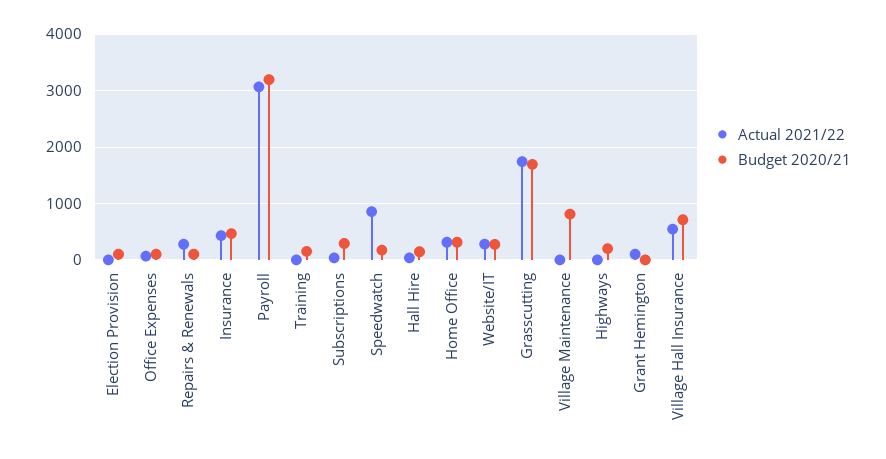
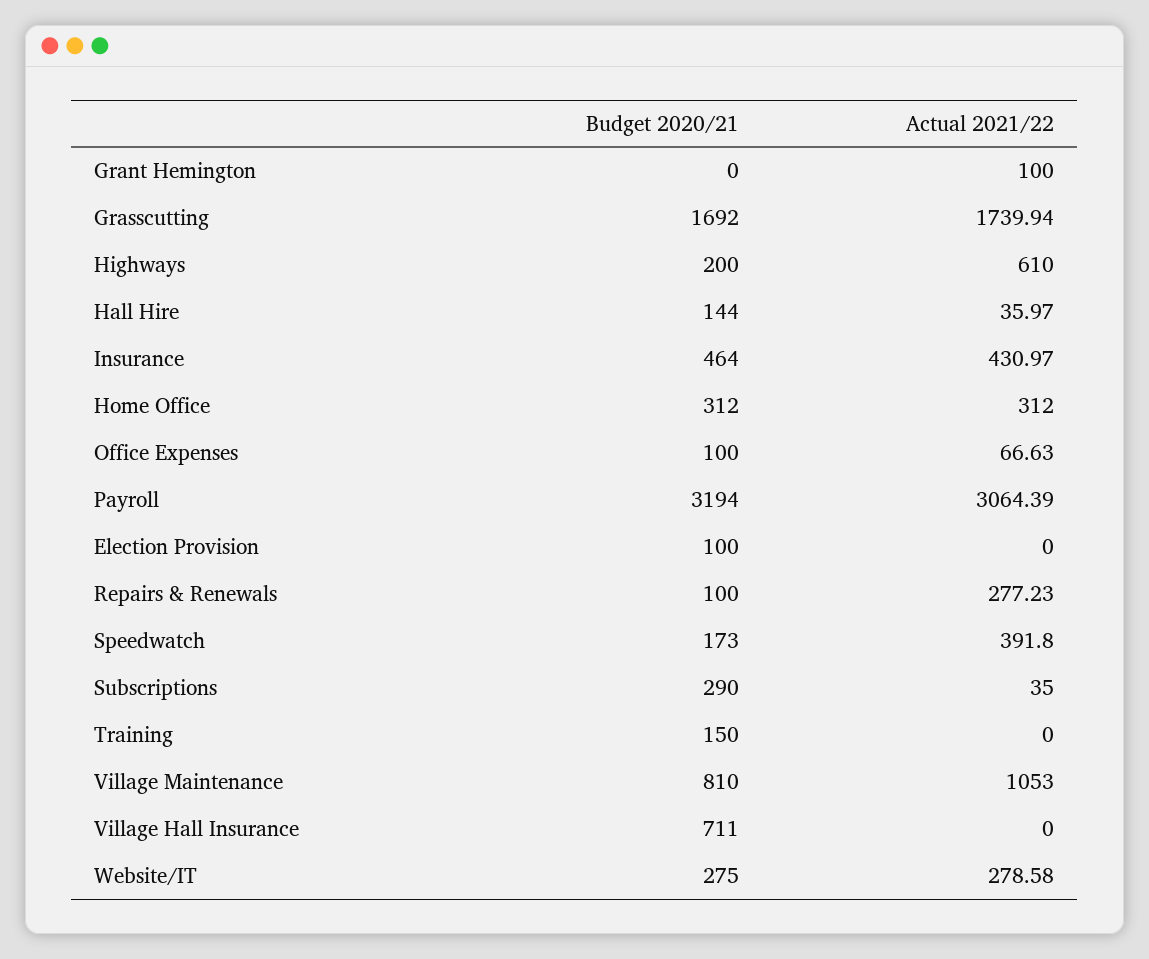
Actual 2021/22, Speedwatch: 800 -> 391.8
Actual 2021/22, Village Maintenance: 0 -> 1053
Actual 2021/22, Highways: 0 -> 610
Actual 2021/22, Village Hall Insurance: 600 -> 0

